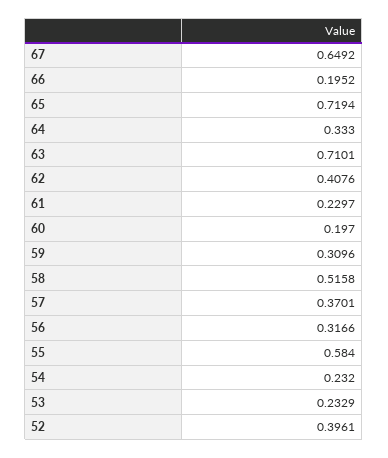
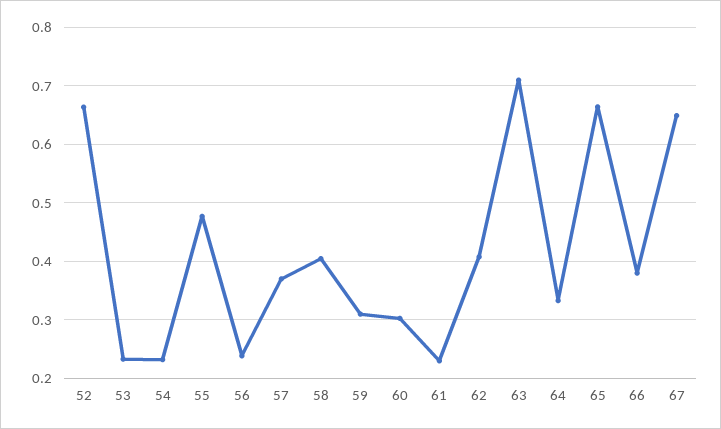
66: 0.1952 -> 0.38
65: 0.7194 -> 0.66
60: 0.197 -> 0.3
58: 0.5158 -> 0.4
56: 0.3166 -> 0.24
55: 0.584 -> 0.48
52: 0.3961 -> 0.66

